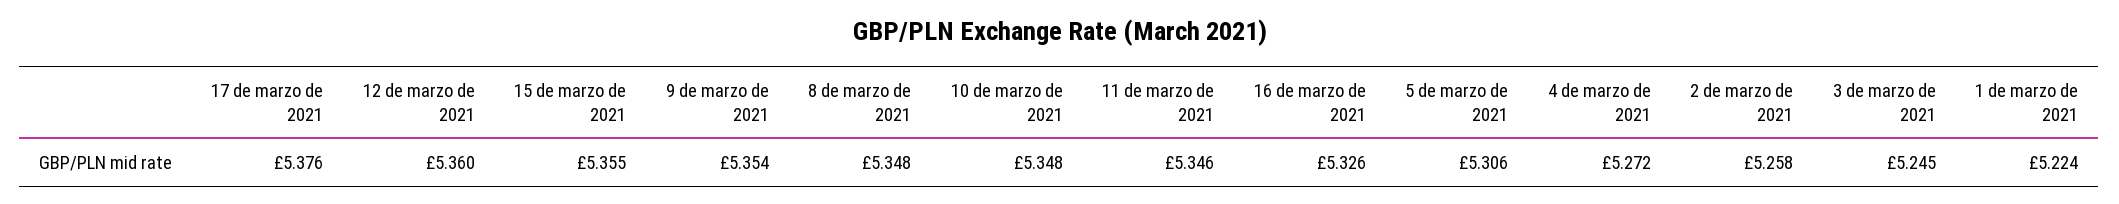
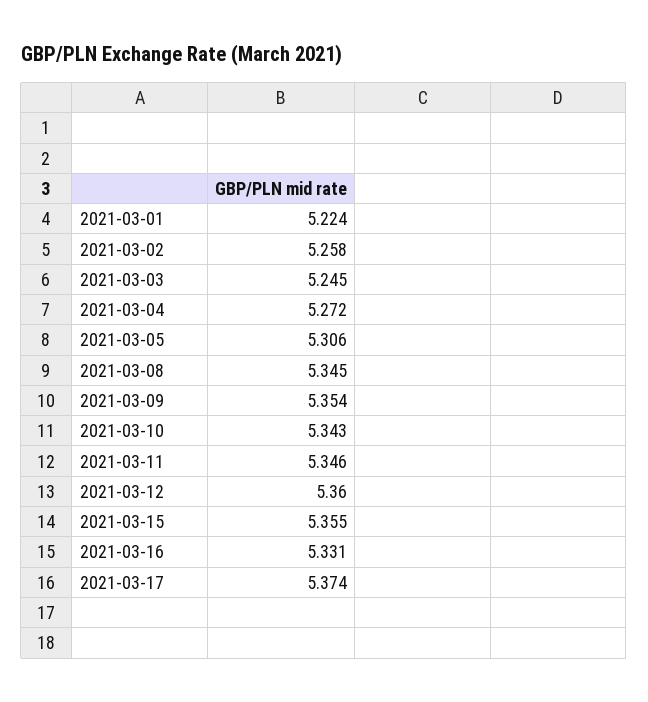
17 de marzo de 2021: 5.376 -> 5.374
8 de marzo de 2021: 5.348 -> 5.345
10 de marzo de 2021: 5.348 -> 5.343
16 de marzo de 2021: 5.326 -> 5.331

